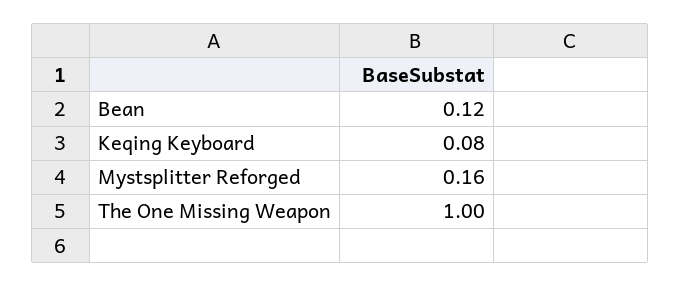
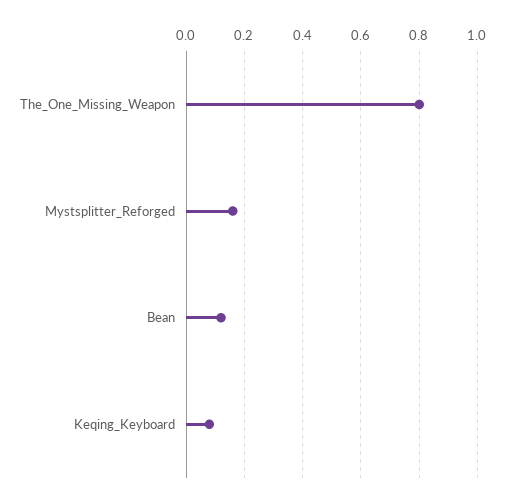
The One Missing Weapon: 1 -> 0.8

